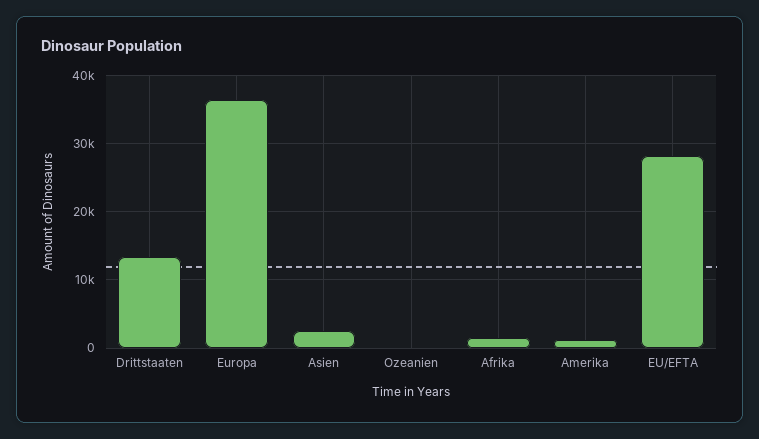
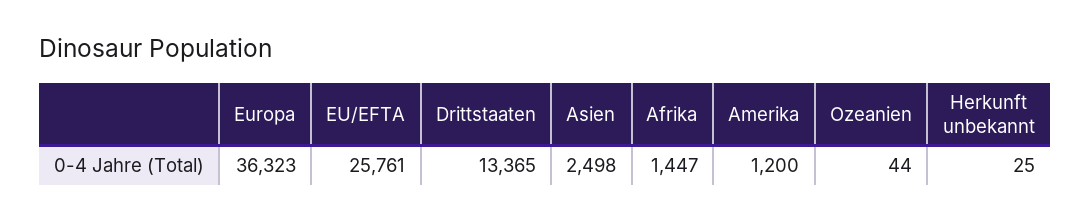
EU/EFTA: 28000 -> 25761
Herkunft unbekannt: none -> 25

